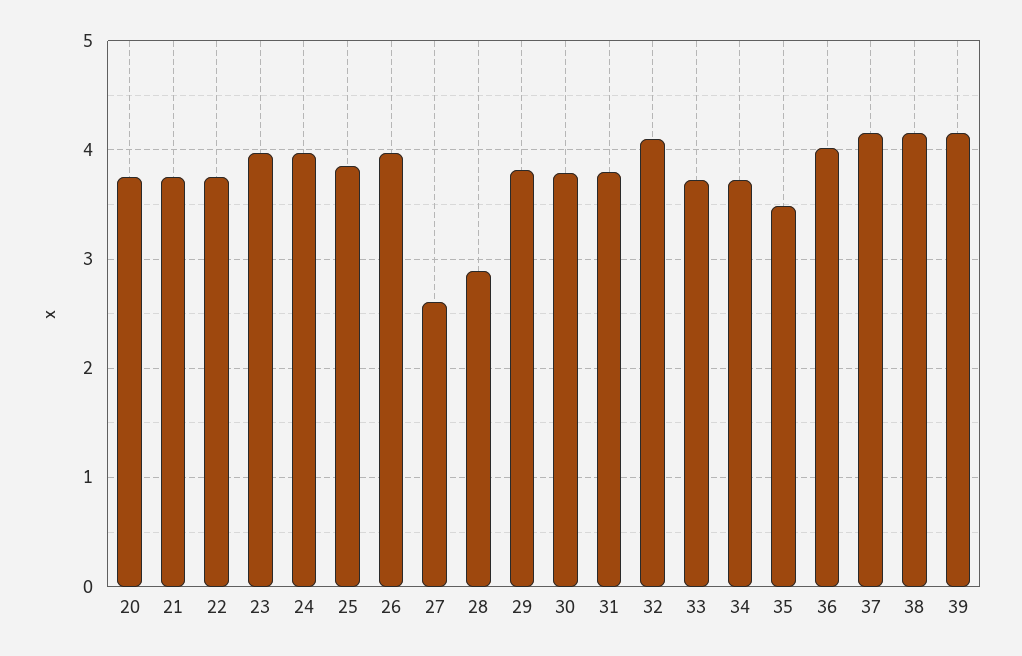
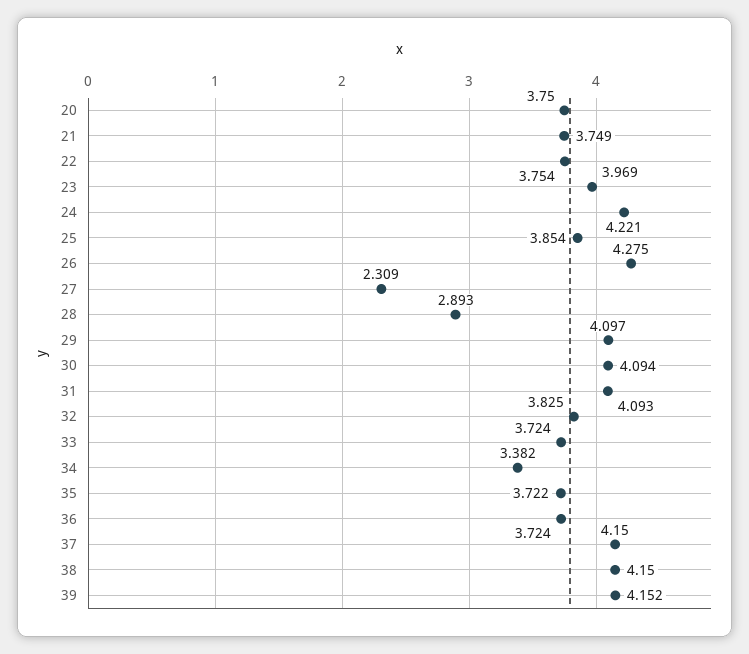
24: 4 -> 4.221
26: 4 -> 4.275
27: 2.6 -> 2.309
29: 3.8 -> 4.097
30: 3.8 -> 4.094
31: 3.8 -> 4.093
32: 4.1 -> 3.825
34: 3.7 -> 3.382
35: 3.5 -> 3.722
36: 4 -> 3.724

